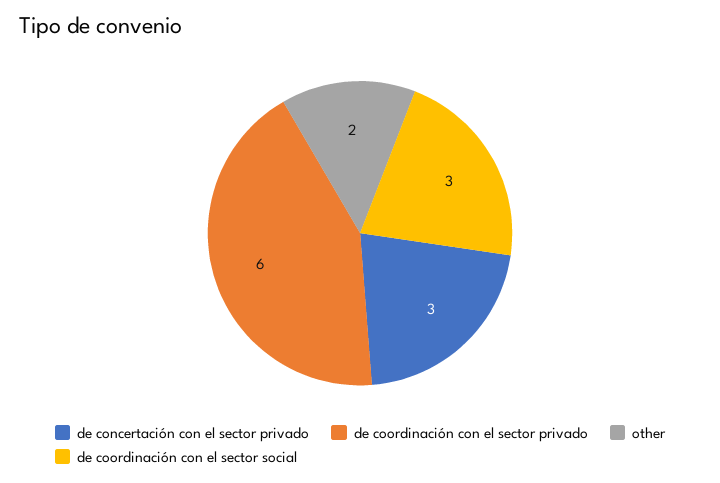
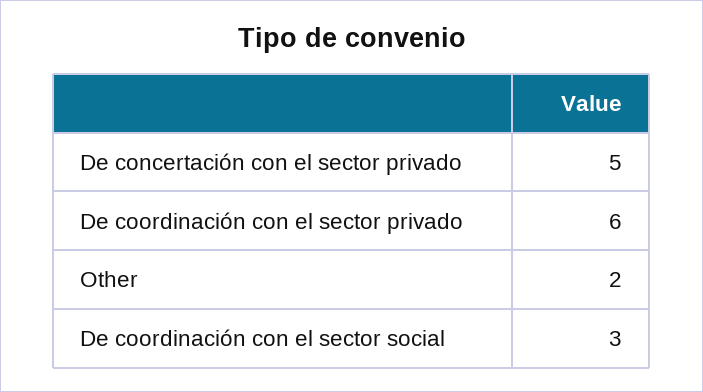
de concertación con el sector privado: 3 -> 5

